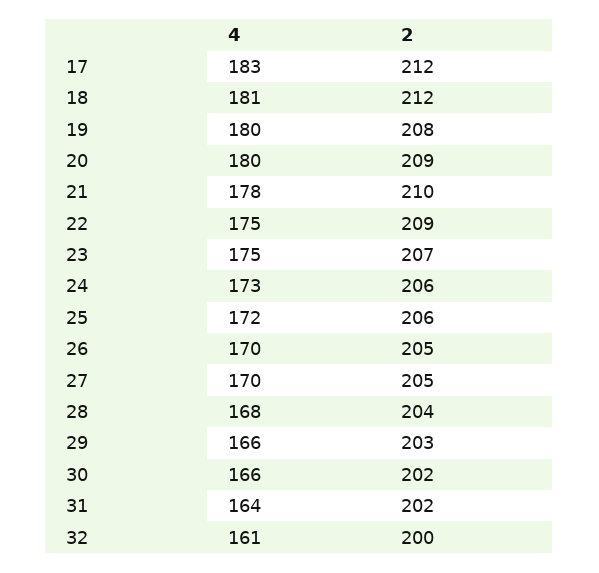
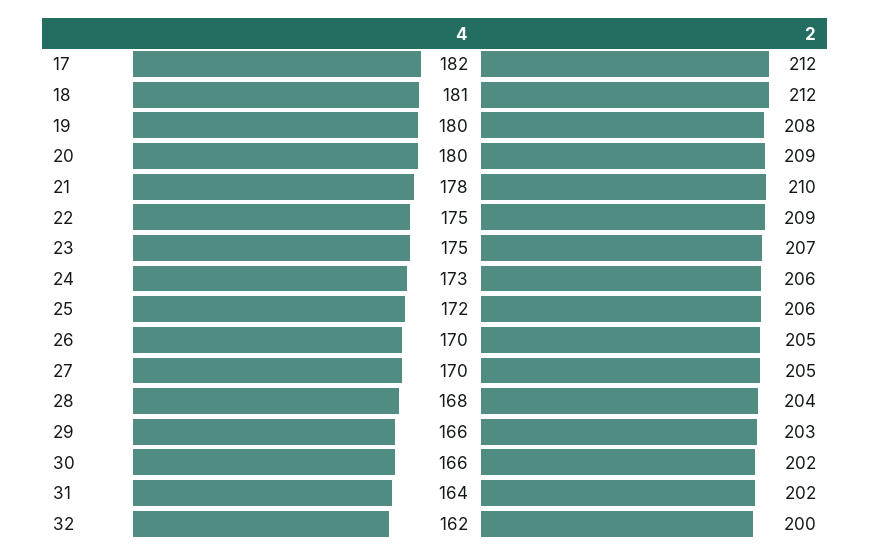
4, 17: 183 -> 182
4, 32: 161 -> 162

